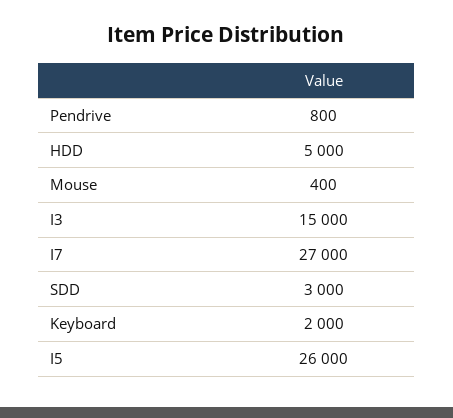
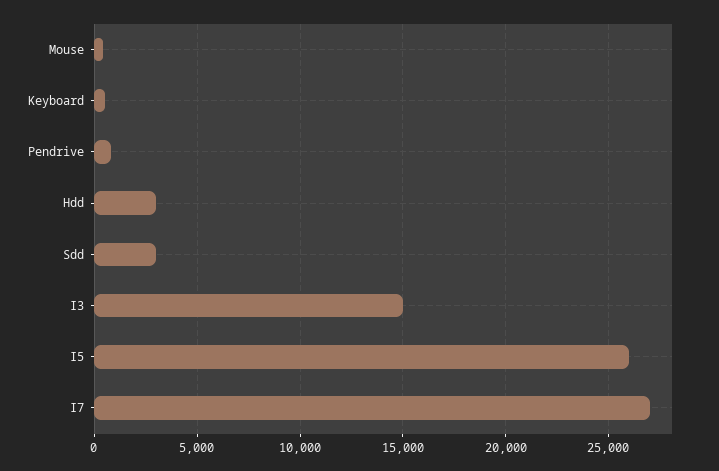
HDD: 5000 -> 3000
Keyboard: 2000 -> 500

